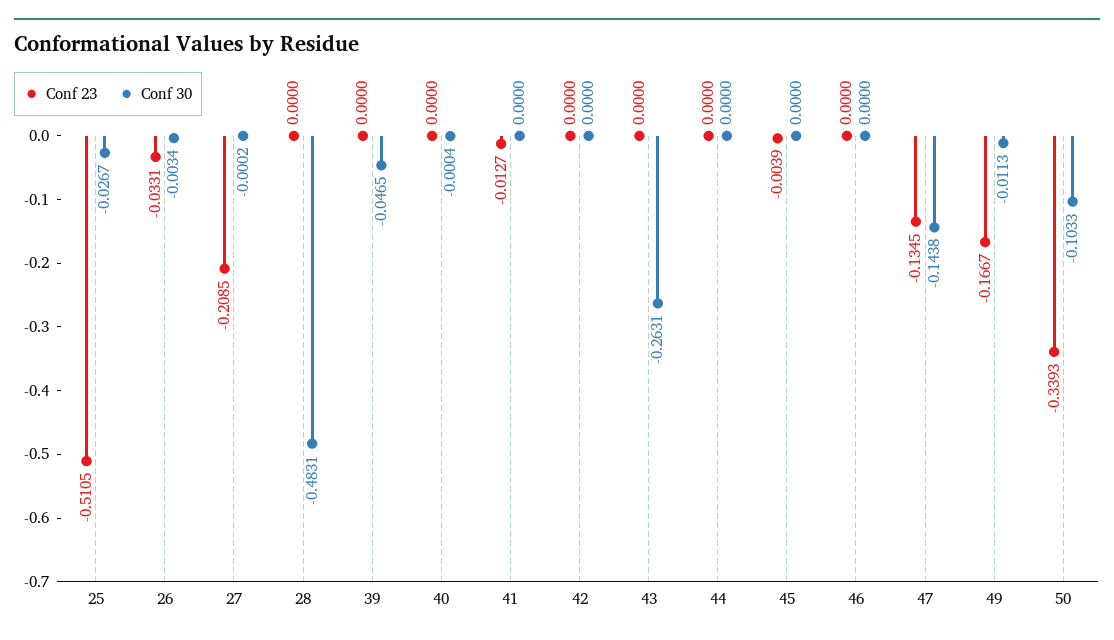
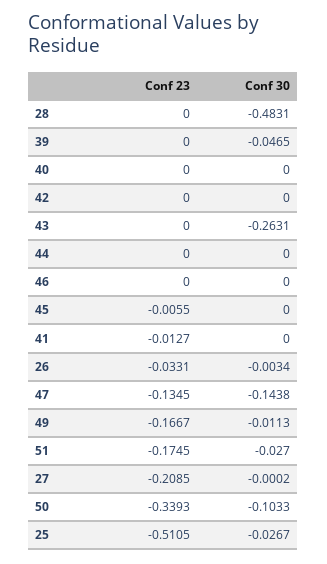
Conf 30, 40: -0.0004 -> 0
Conf 23, 45: -0.0039 -> -0.0055
Conf 23, 51: none -> -0.1745
Conf 30, 51: none -> -0.027

